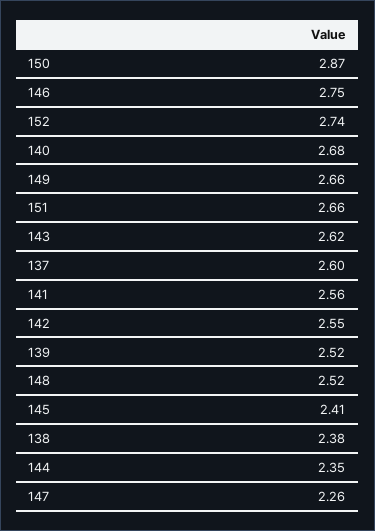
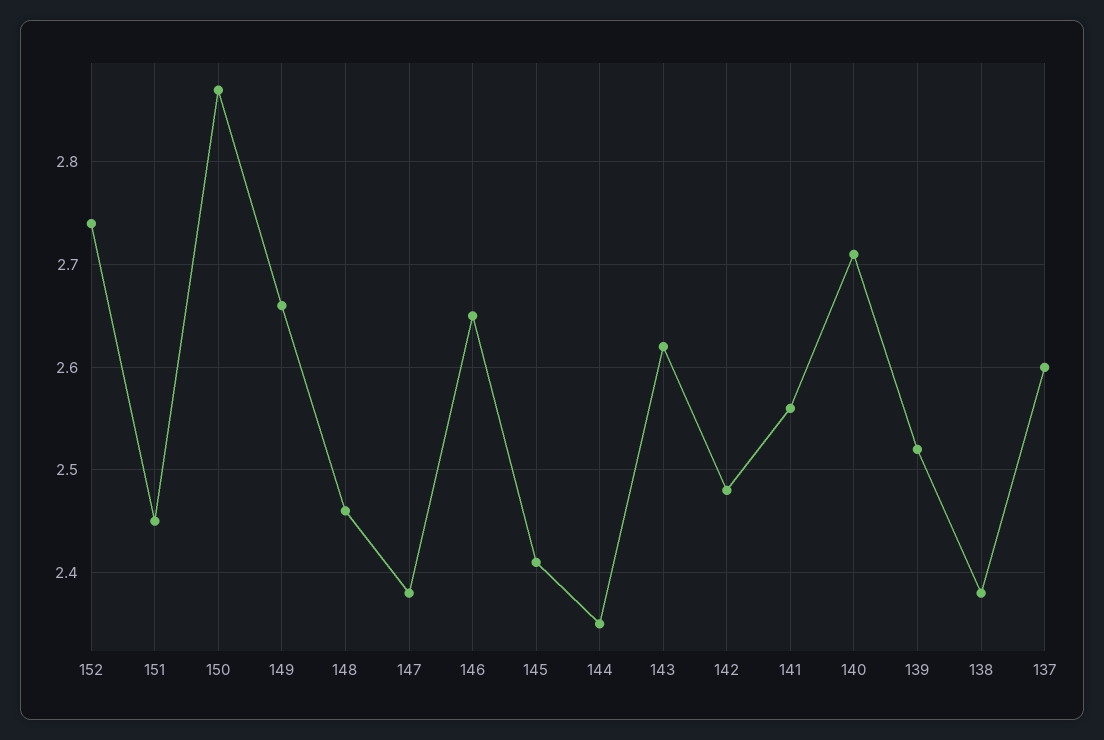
146: 2.75 -> 2.65
140: 2.68 -> 2.71
151: 2.66 -> 2.45
142: 2.55 -> 2.48
148: 2.52 -> 2.46
147: 2.26 -> 2.38

